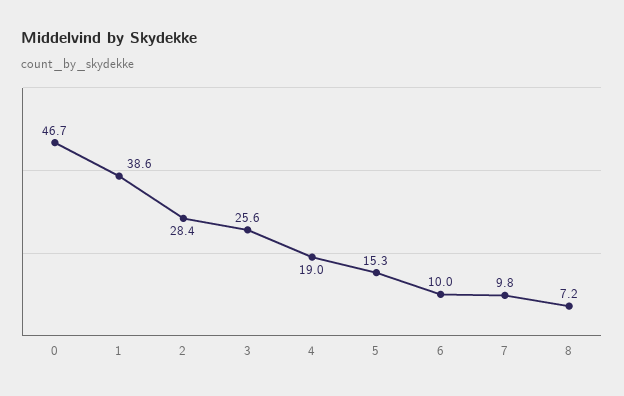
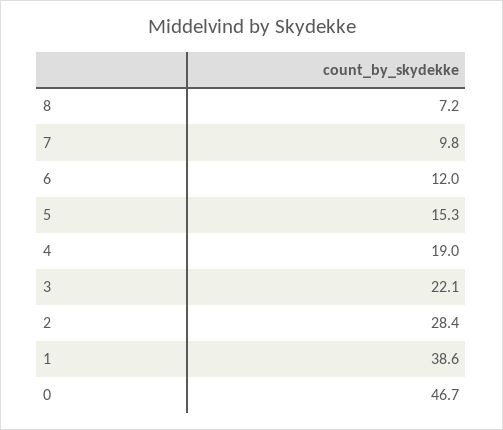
3: 25.6 -> 22.1
6: 10 -> 12

